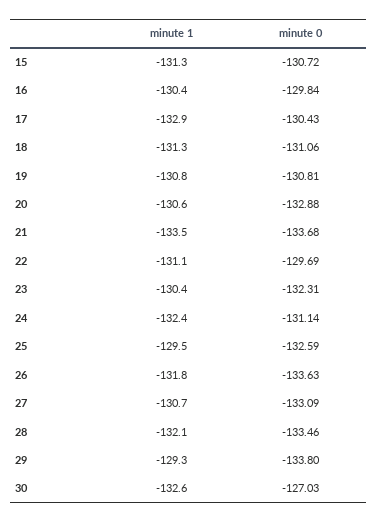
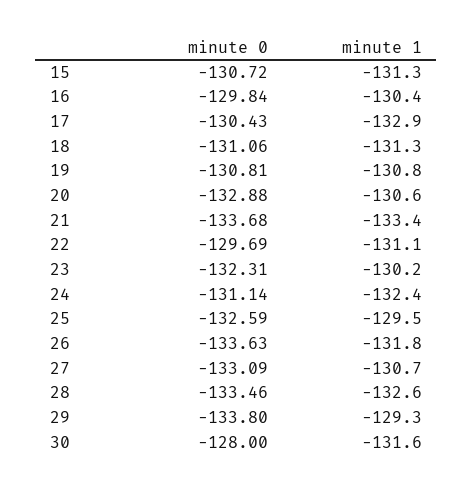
minute 1, 21: -133.5 -> -133.4
minute 1, 23: -130.4 -> -130.2
minute 1, 28: -132.1 -> -132.6
minute 1, 30: -132.6 -> -131.6
minute 0, 30: -127.03 -> -128

